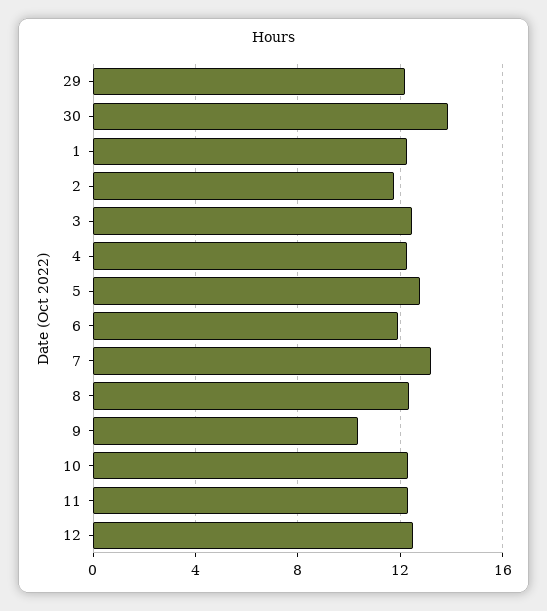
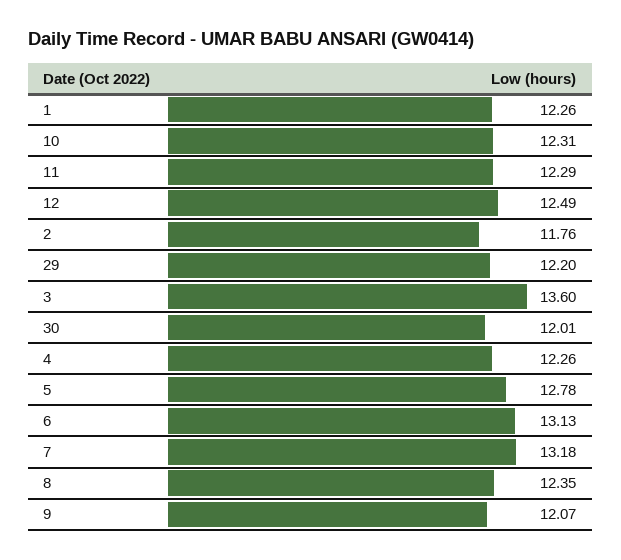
30: 14 -> 12.01
3: 12.5 -> 13.6
6: 12 -> 13.13
9: 10.5 -> 12.07

